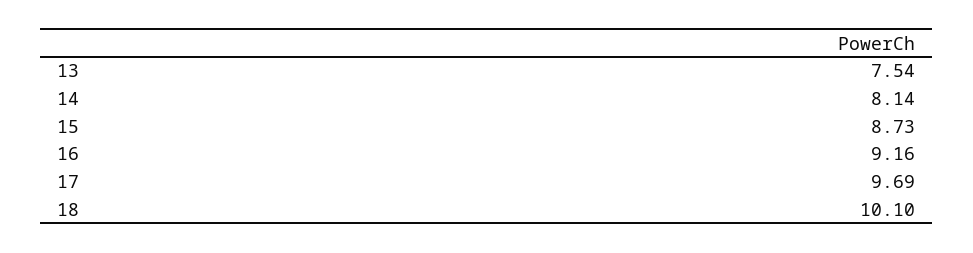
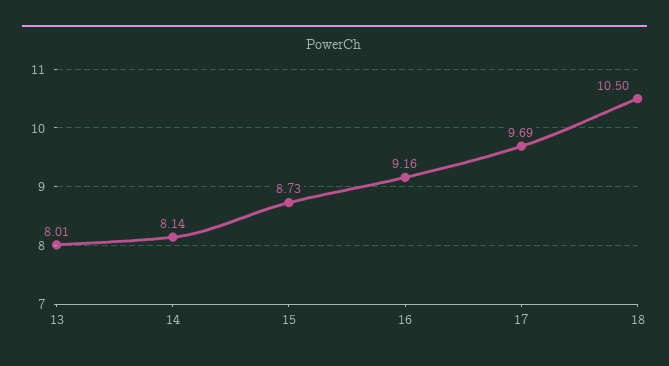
13: 7.54 -> 8.01
18: 10.1 -> 10.5

